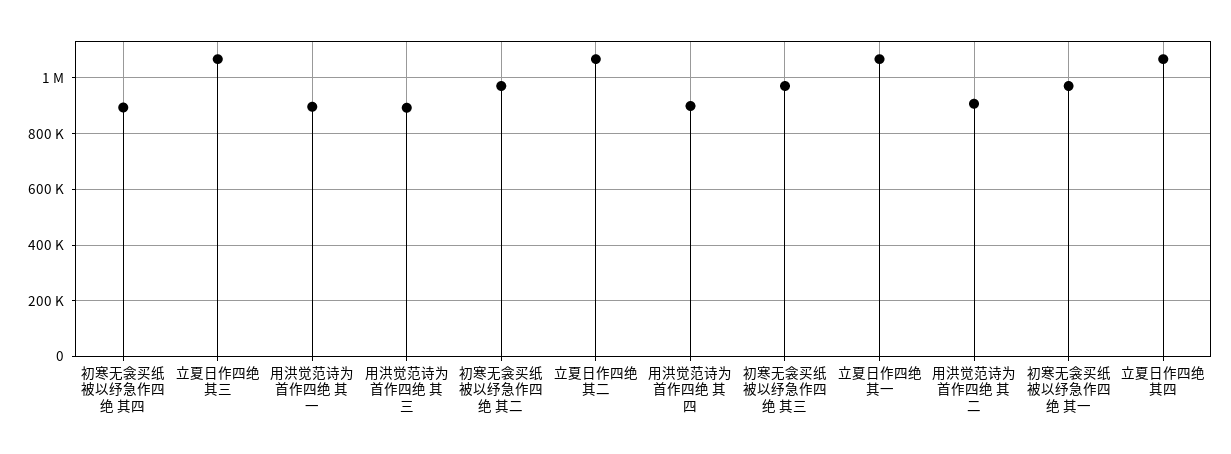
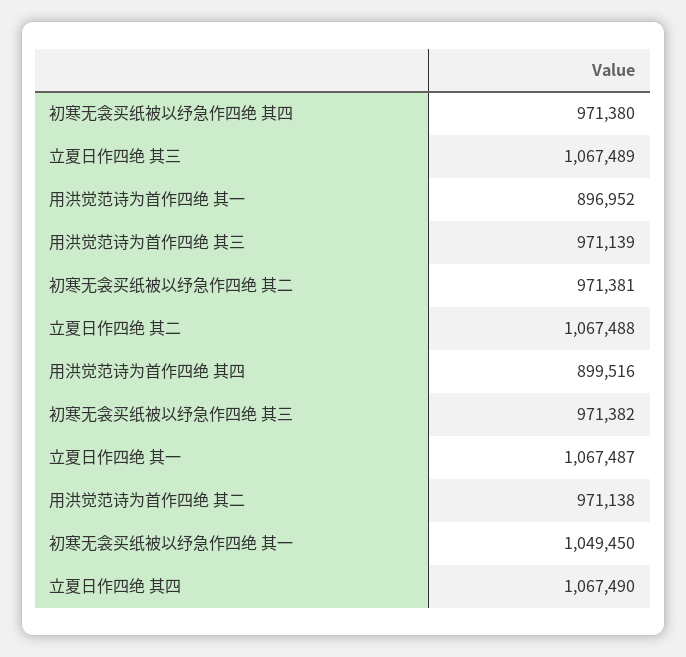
初寒无衾买纸被以纾急作四绝 其四: 900000 -> 971380
用洪觉范诗为首作四绝 其三: 900000 -> 971139
用洪觉范诗为首作四绝 其二: 900000 -> 971138
初寒无衾买纸被以纾急作四绝 其一: 975000 -> 1049450

